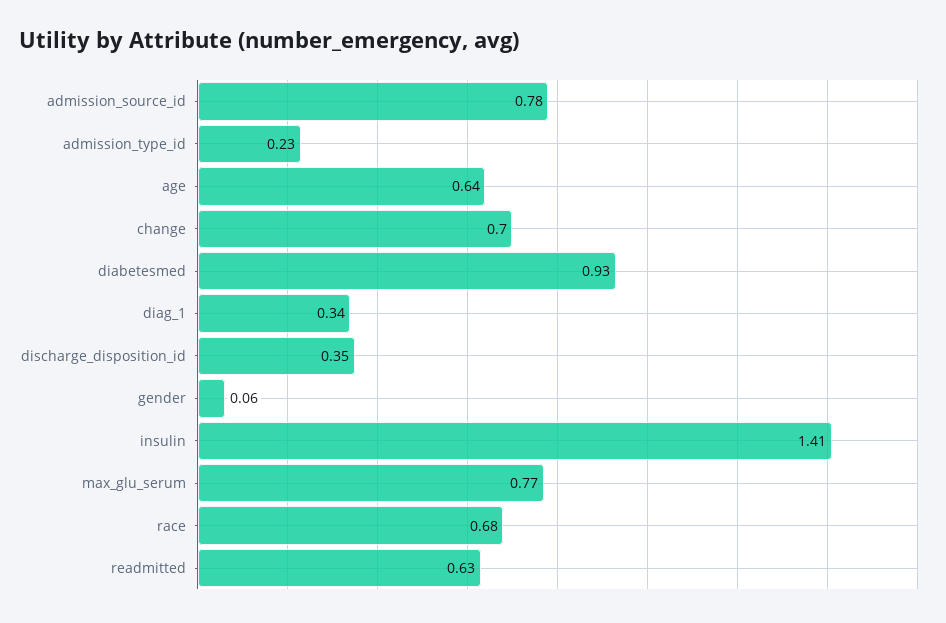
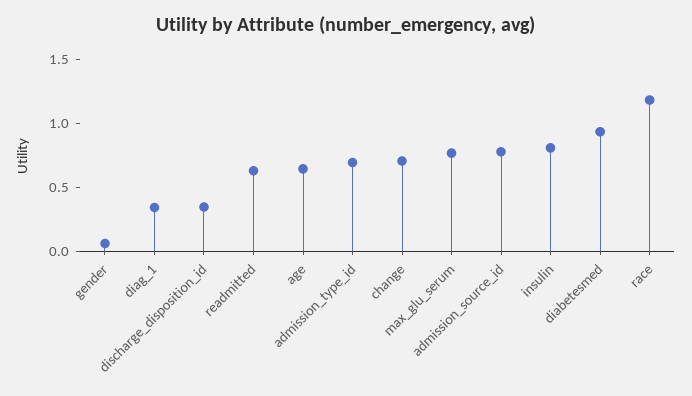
admission_type_id: 0.23 -> 0.7
insulin: 1.41 -> 0.8
race: 0.68 -> 1.2

